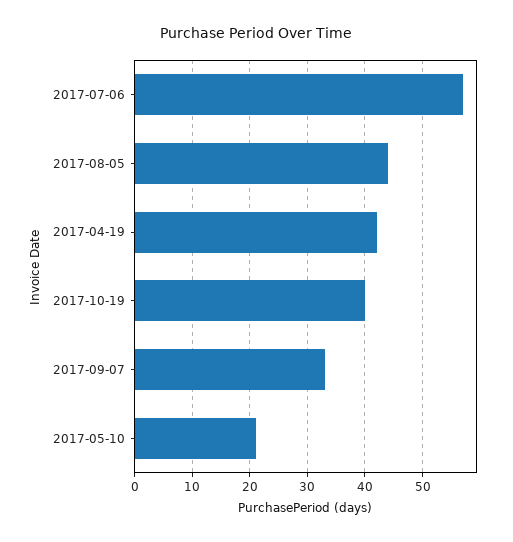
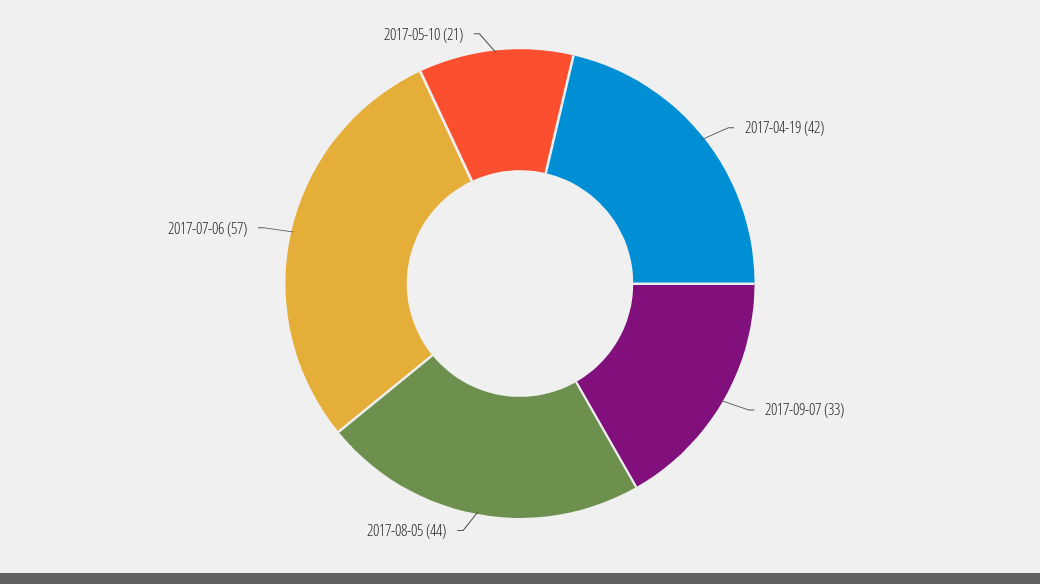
2017-10-19: 40 -> none

